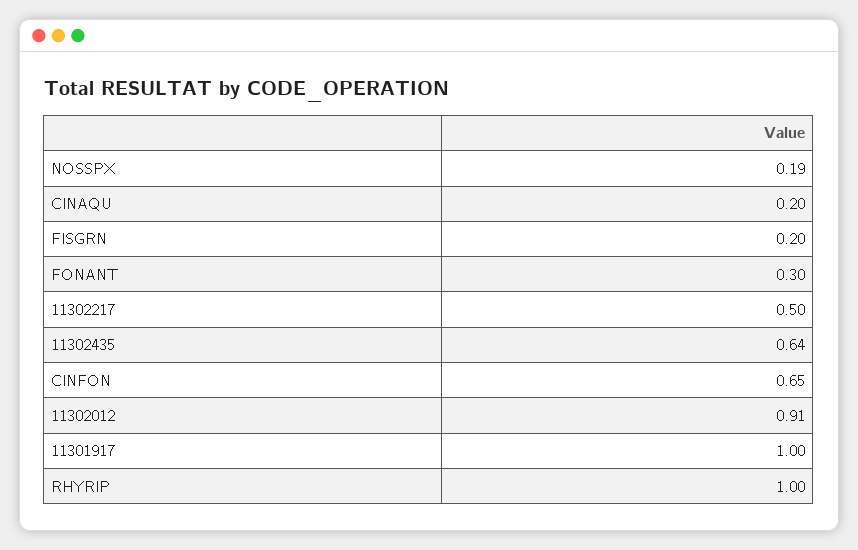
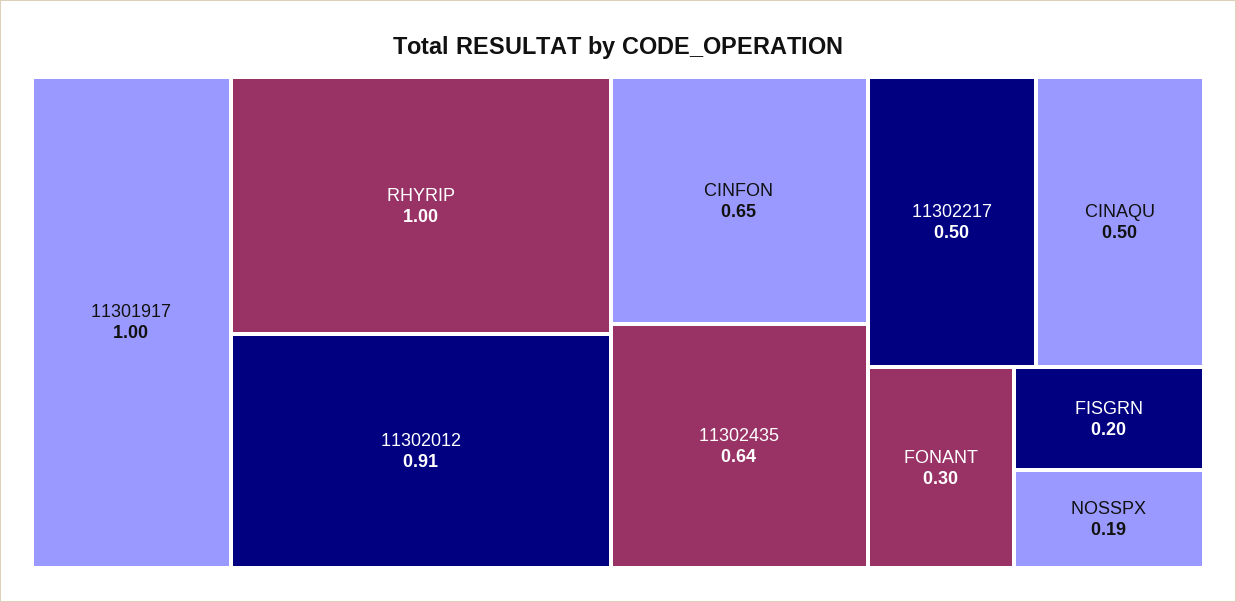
CINAQU: 0.2 -> 0.5

